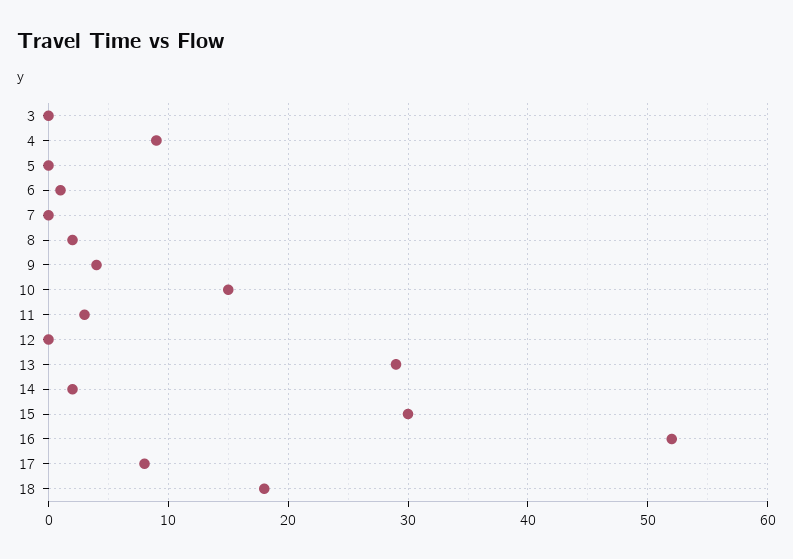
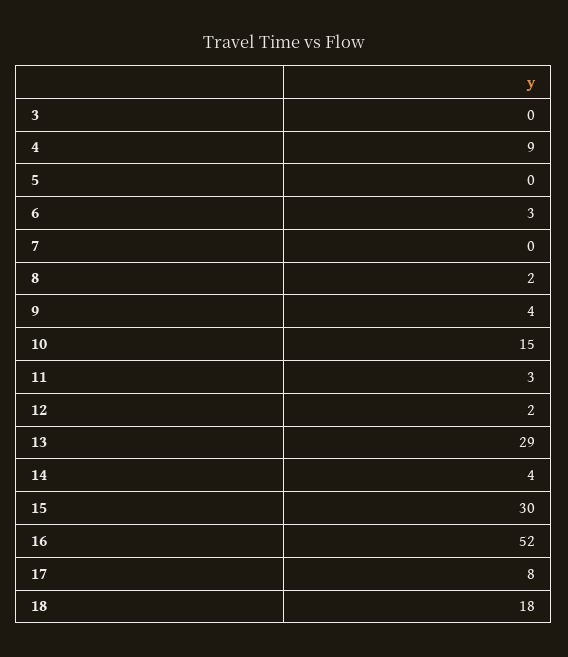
6: 1 -> 3
12: 0 -> 2
14: 2 -> 4

